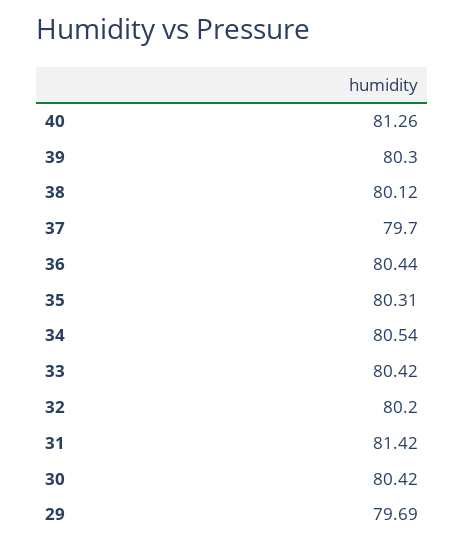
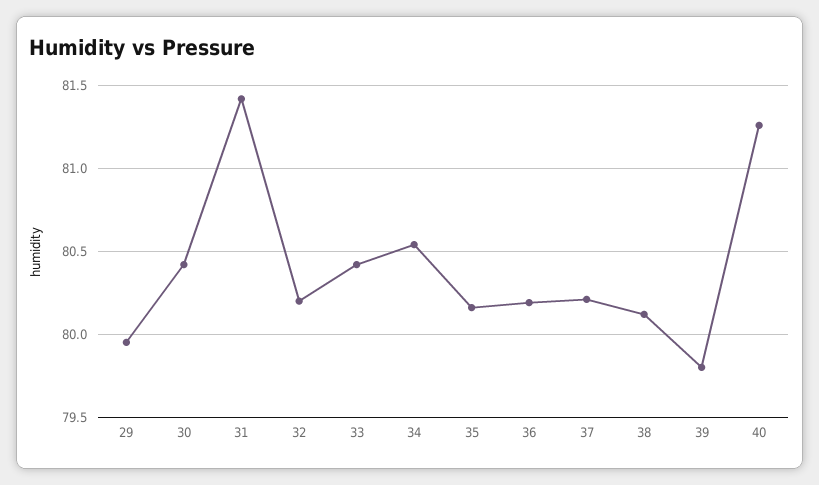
39: 80.3 -> 79.8
37: 79.7 -> 80.2
36: 80.44 -> 80.2
35: 80.31 -> 80.15
29: 79.69 -> 79.95

